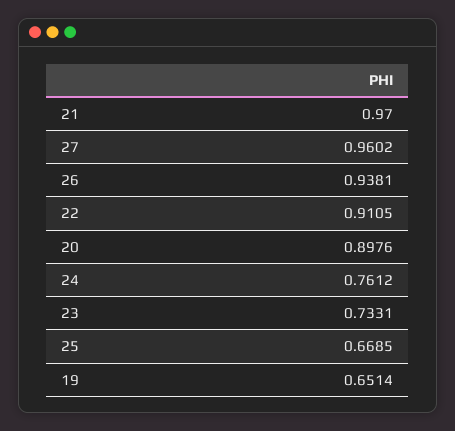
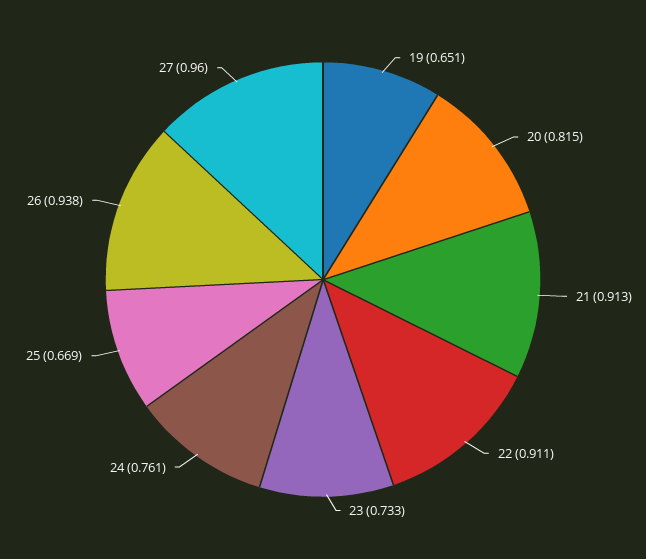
21: 0.97 -> 0.913
20: 0.8976 -> 0.815

